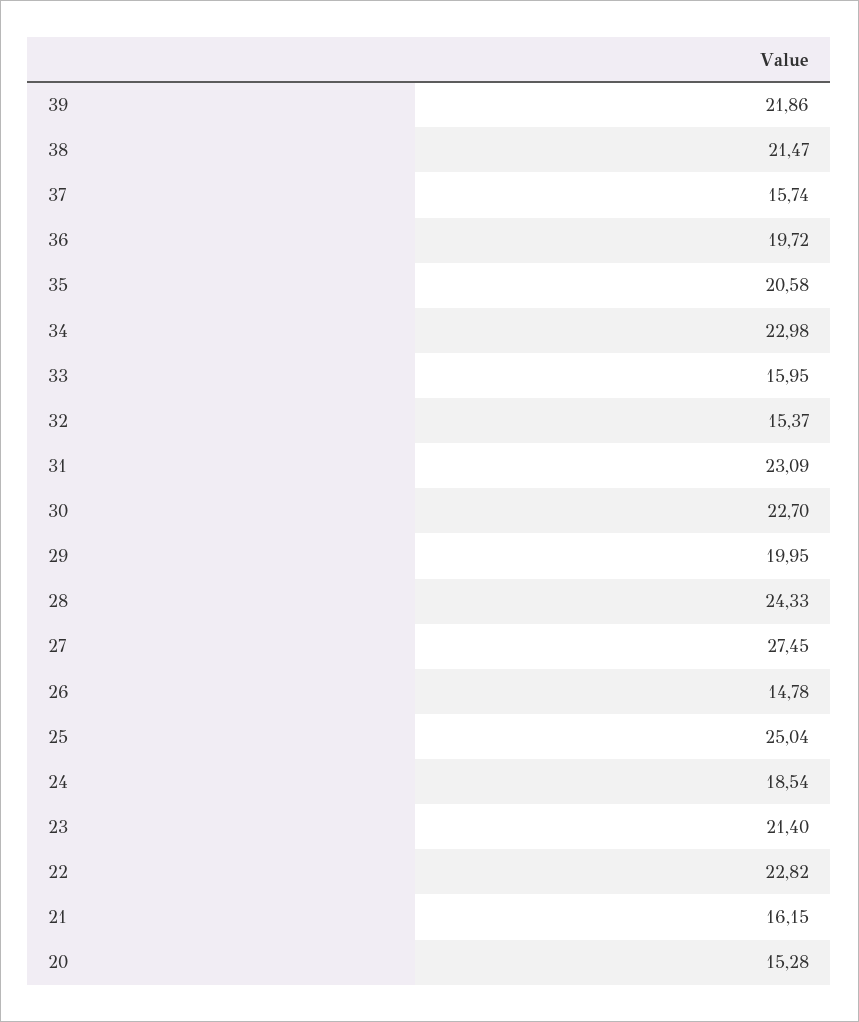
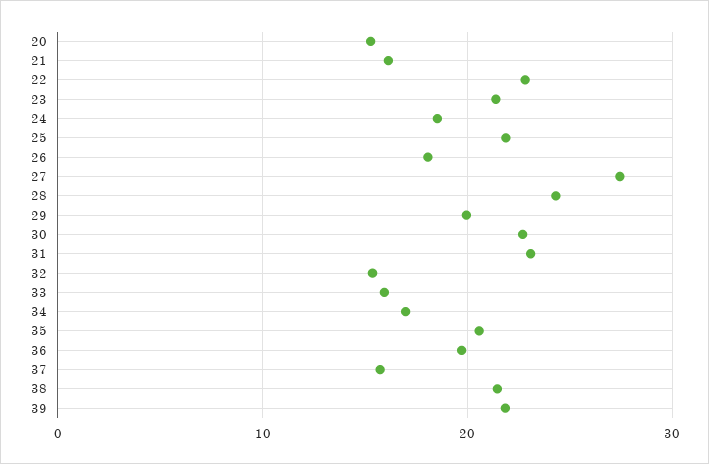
34: 22.98 -> 17
26: 14.78 -> 18
25: 25.04 -> 22

